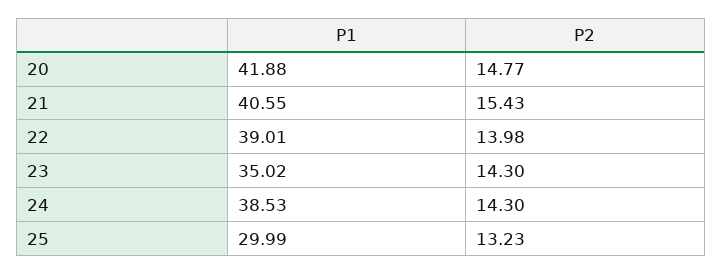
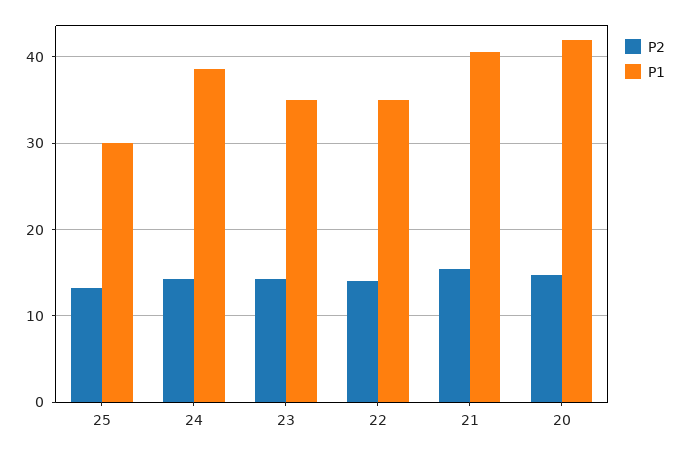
P1, 22: 39.01 -> 35

